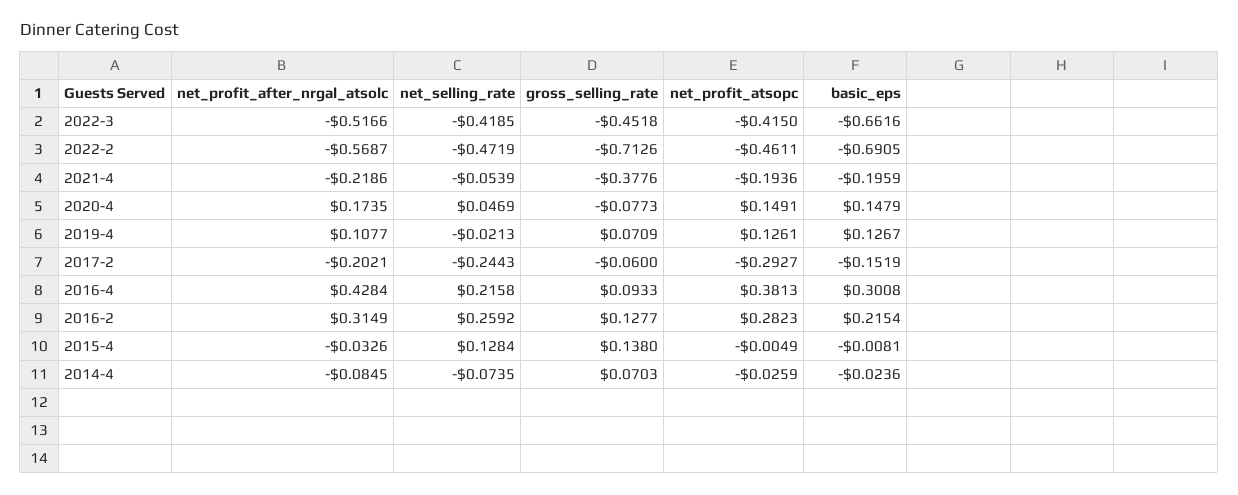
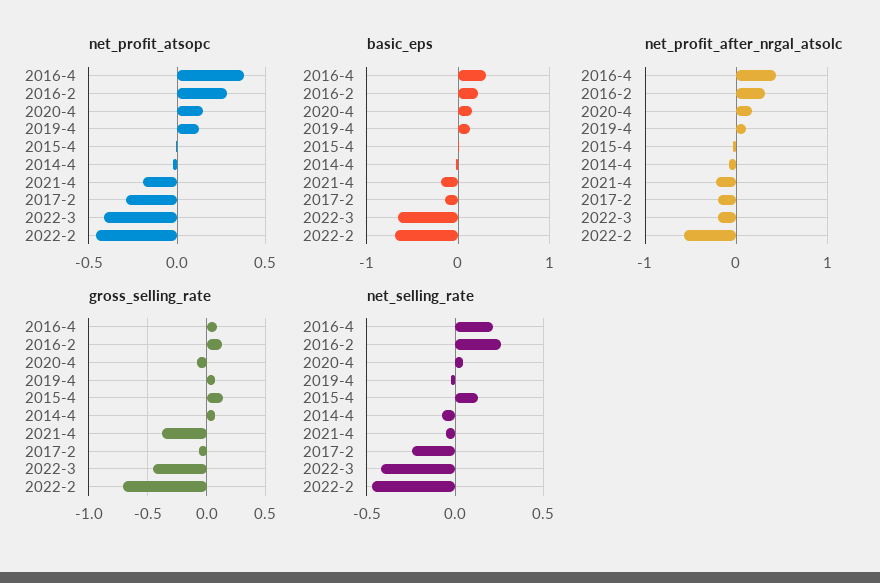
net_profit_after_nrgal_atsolc, 2022-3: -0.5166 -> -0.2

